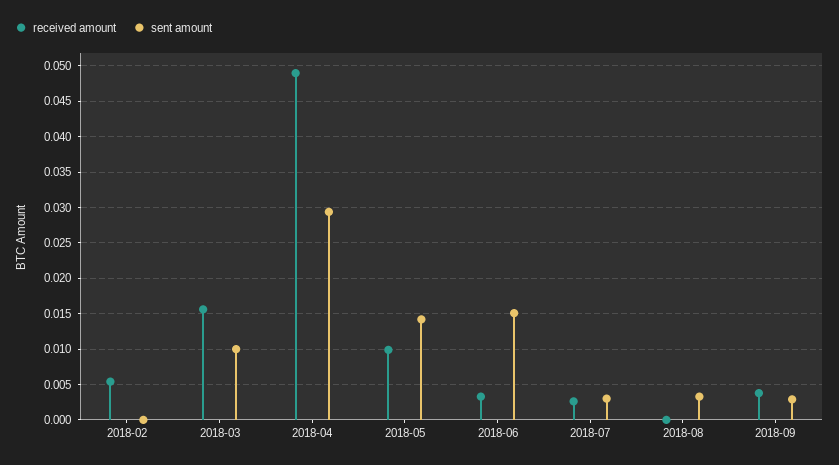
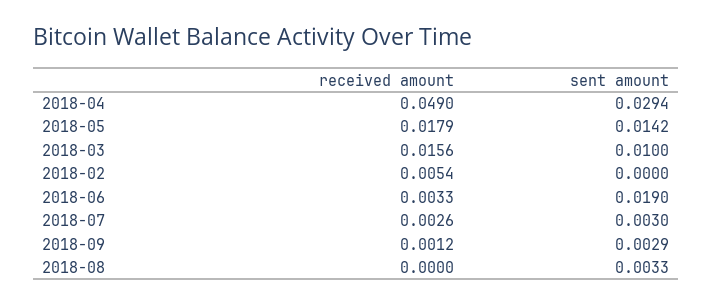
received amount, 2018-05: 0.01 -> 0.0179
sent amount, 2018-06: 0.015 -> 0.019
received amount, 2018-09: 0.004 -> 0.0012

